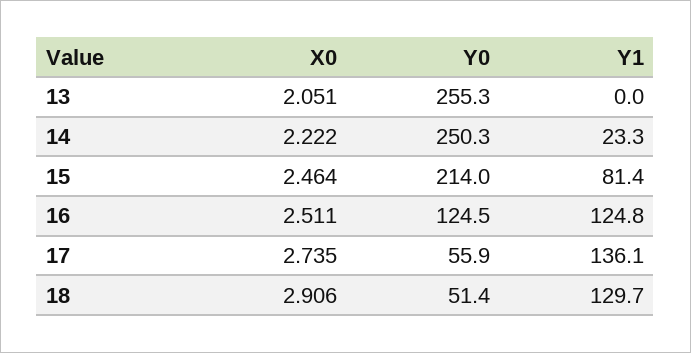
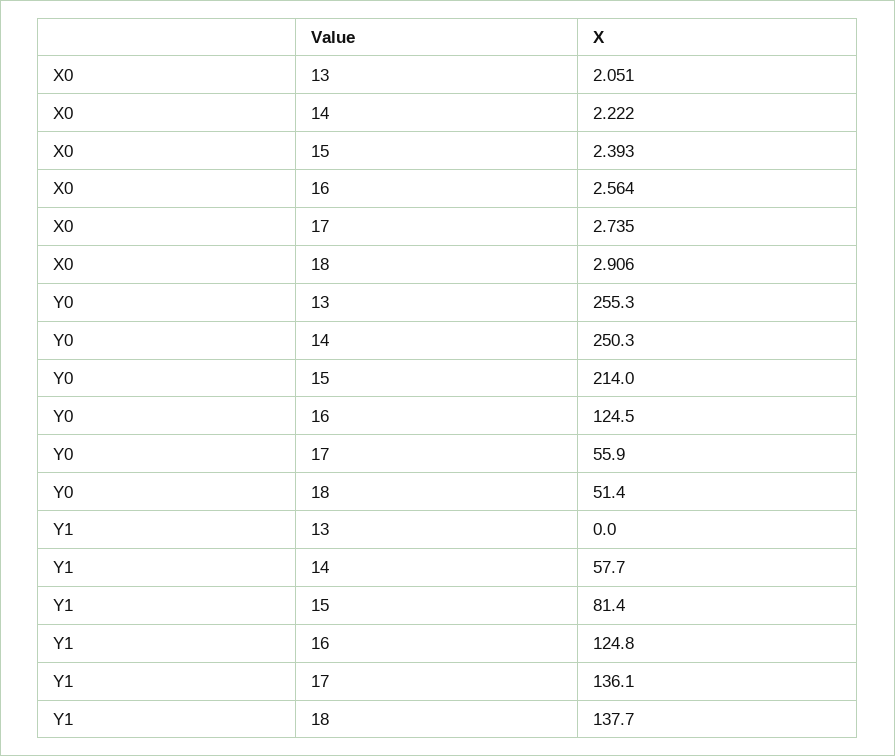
Y1, 14: 23.3 -> 57.7
X0, 15: 2.464 -> 2.393
X0, 16: 2.511 -> 2.564
Y1, 18: 129.7 -> 137.7

